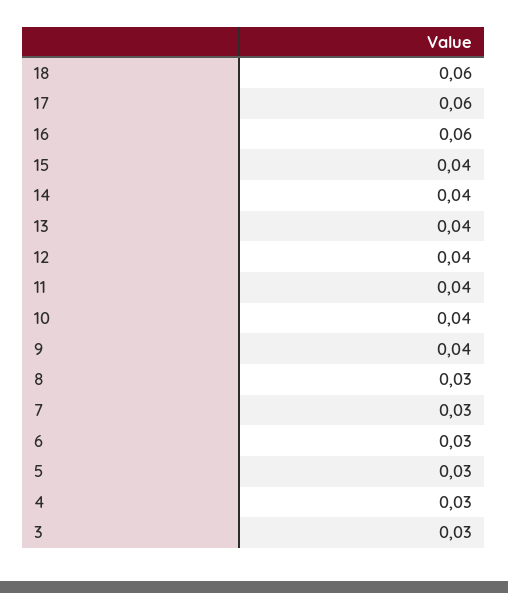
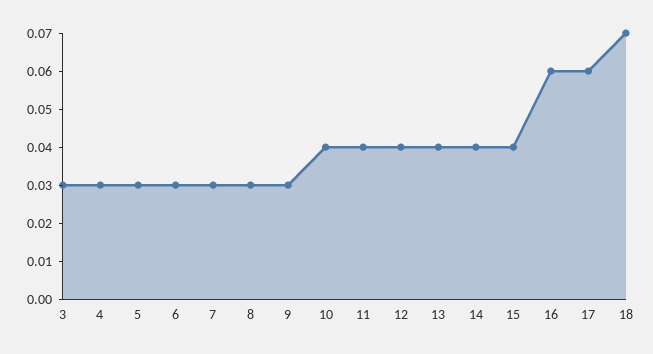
18: 0.06 -> 0.07
9: 0.04 -> 0.03

